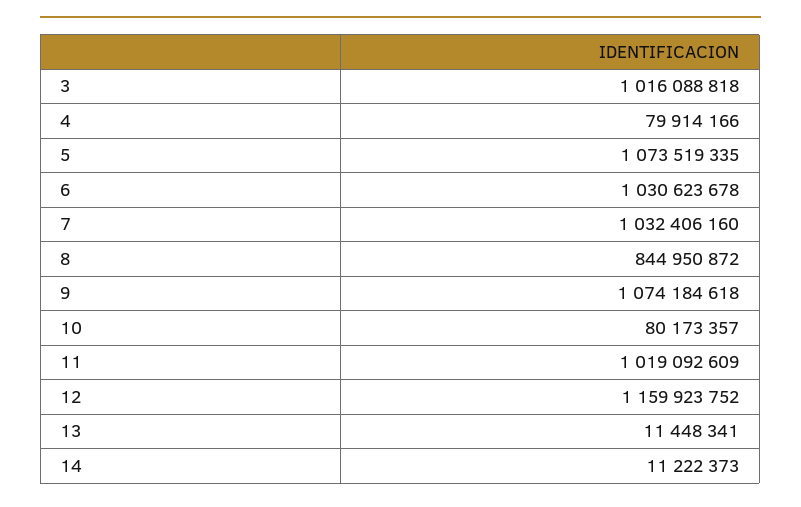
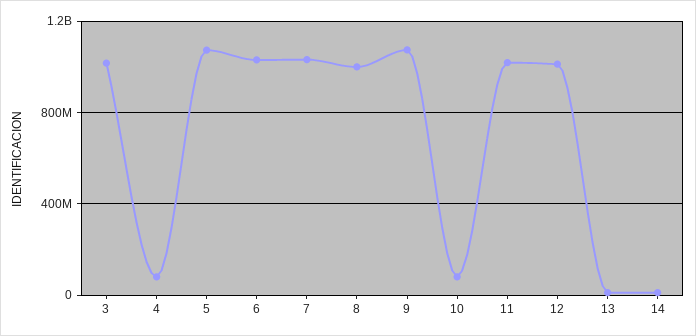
8: 844950872 -> 1000000000
12: 1159923752 -> 1000000000

